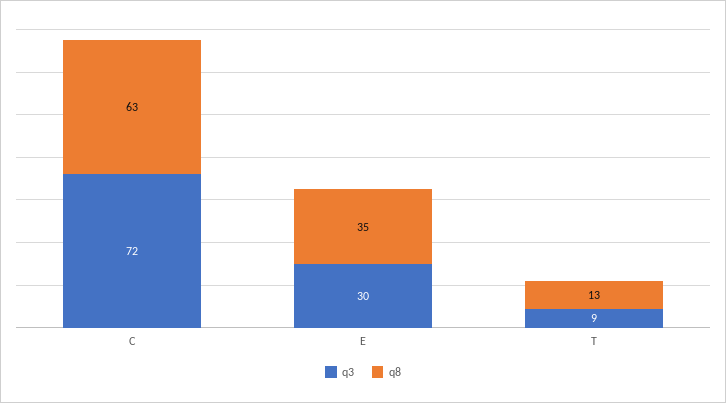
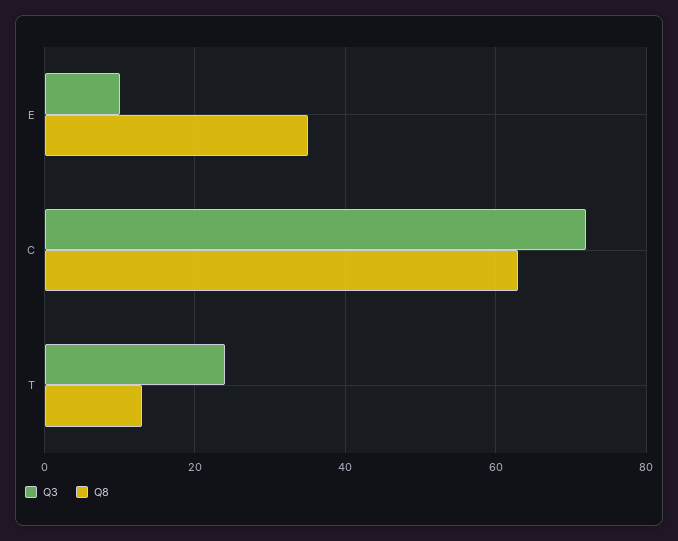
q3, E: 30 -> 10
q3, T: 9 -> 25

